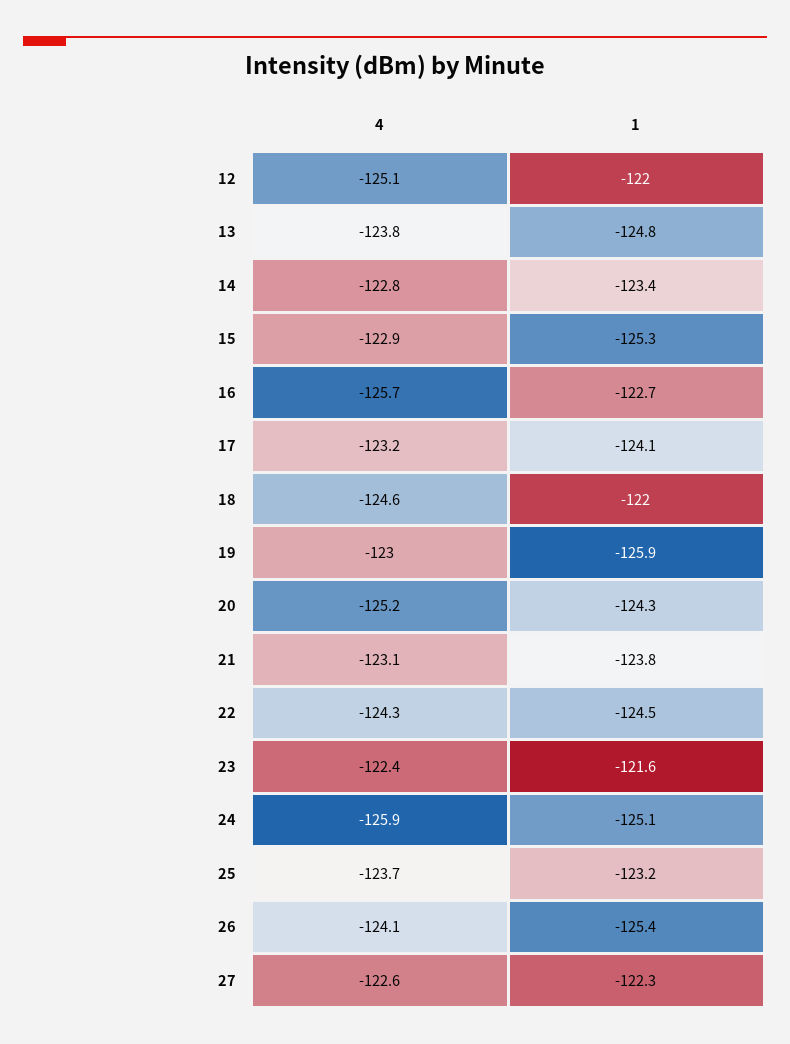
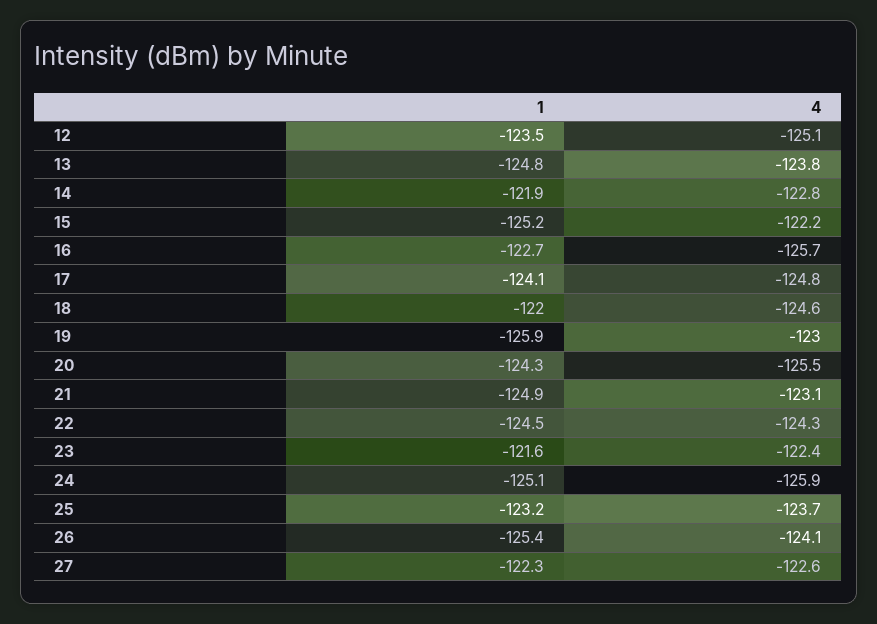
1, 12: -122 -> -123.5
1, 14: -123.4 -> -121.9
4, 15: -122.9 -> -122.2
1, 15: -125.3 -> -125.2
4, 17: -123.2 -> -124.8
4, 20: -125.2 -> -125.5
1, 21: -123.8 -> -124.9

